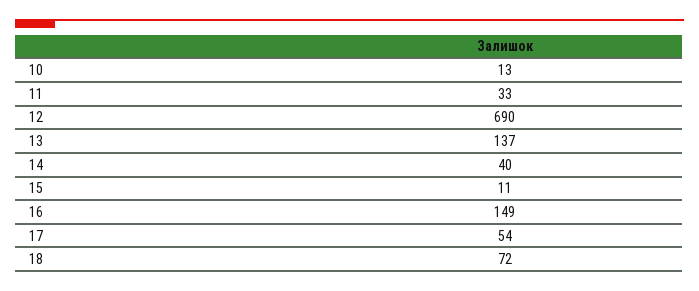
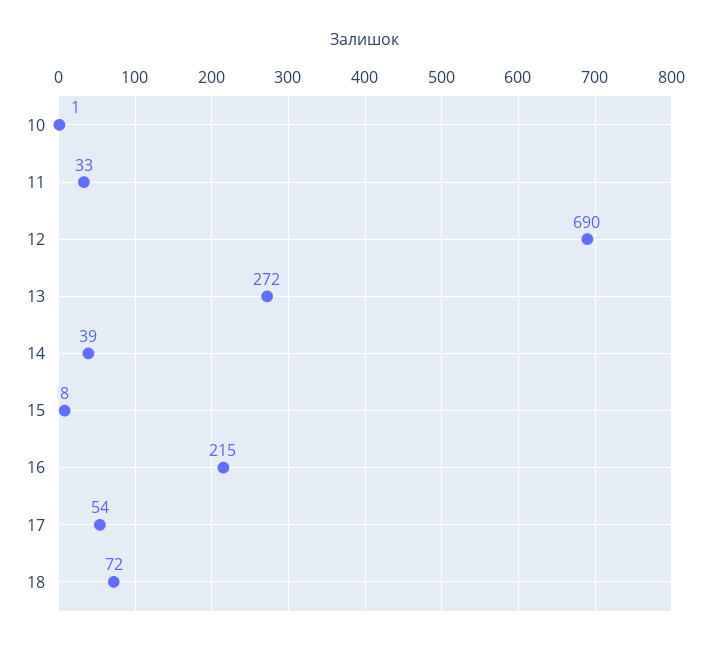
10: 13 -> 1
13: 137 -> 272
14: 40 -> 39
15: 11 -> 8
16: 149 -> 215

